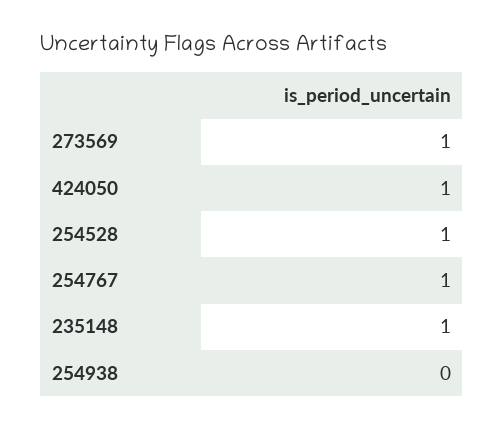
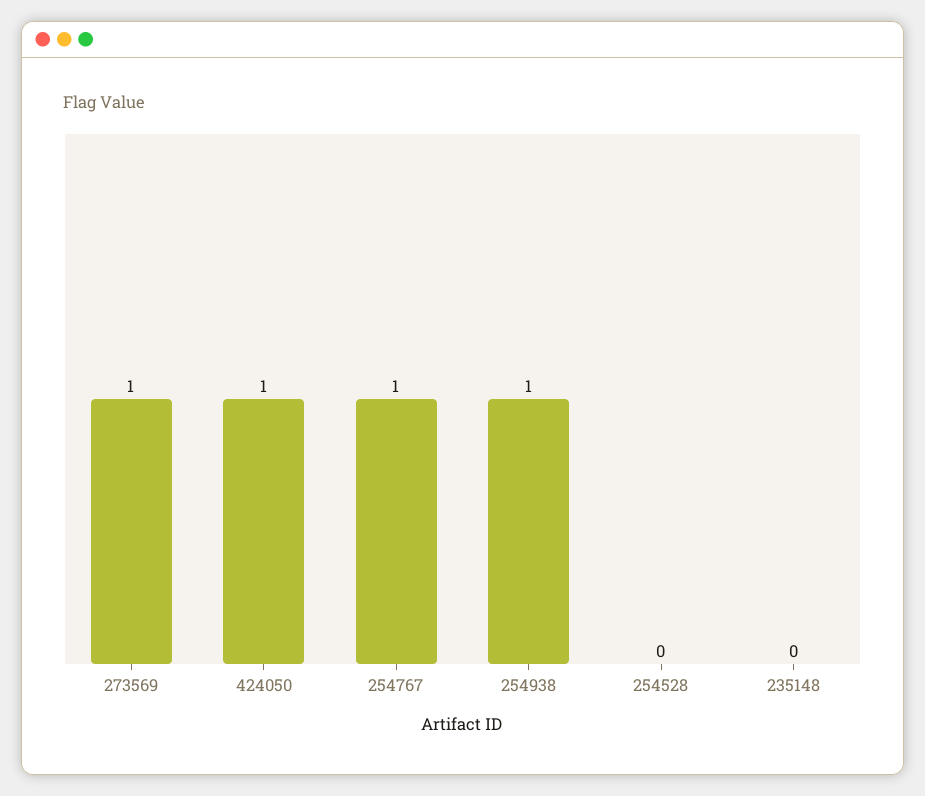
254528: 1 -> 0
235148: 1 -> 0
254938: 0 -> 1

